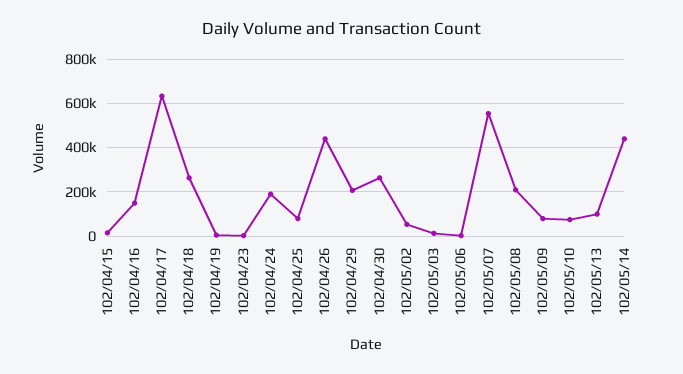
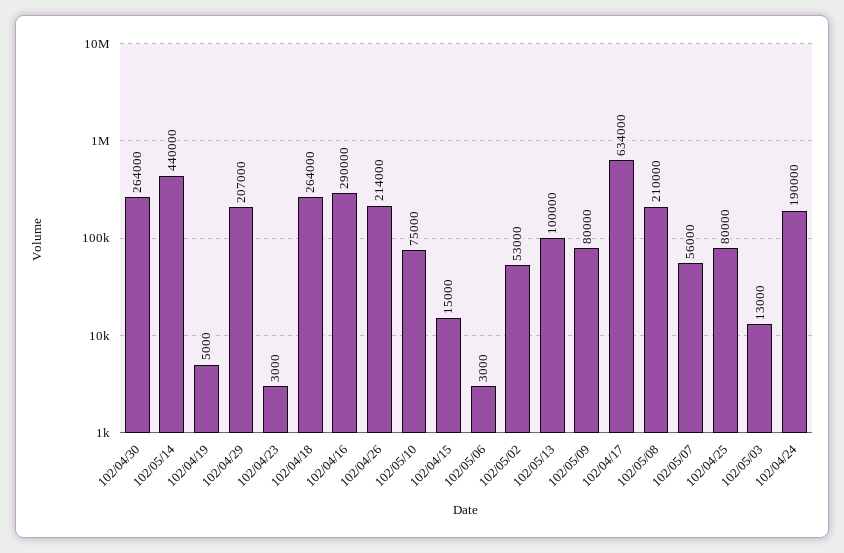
102/04/16: 150000 -> 290000
102/04/26: 450000 -> 214000
102/05/07: 550000 -> 56000

